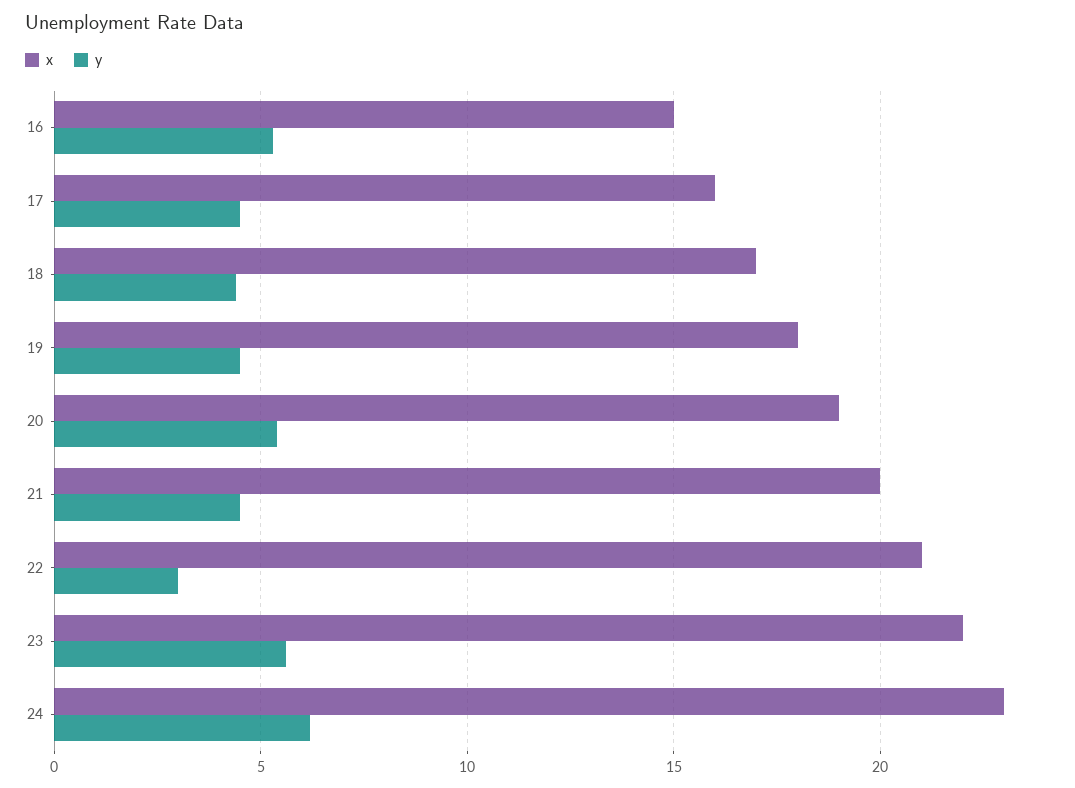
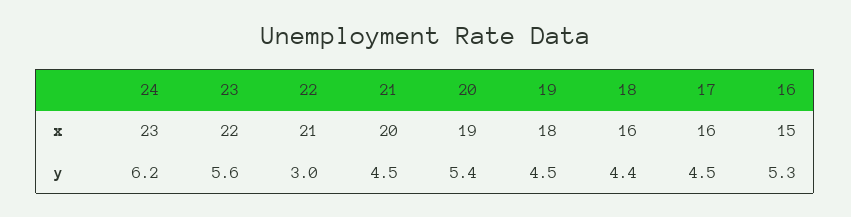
x, 18: 17 -> 16

